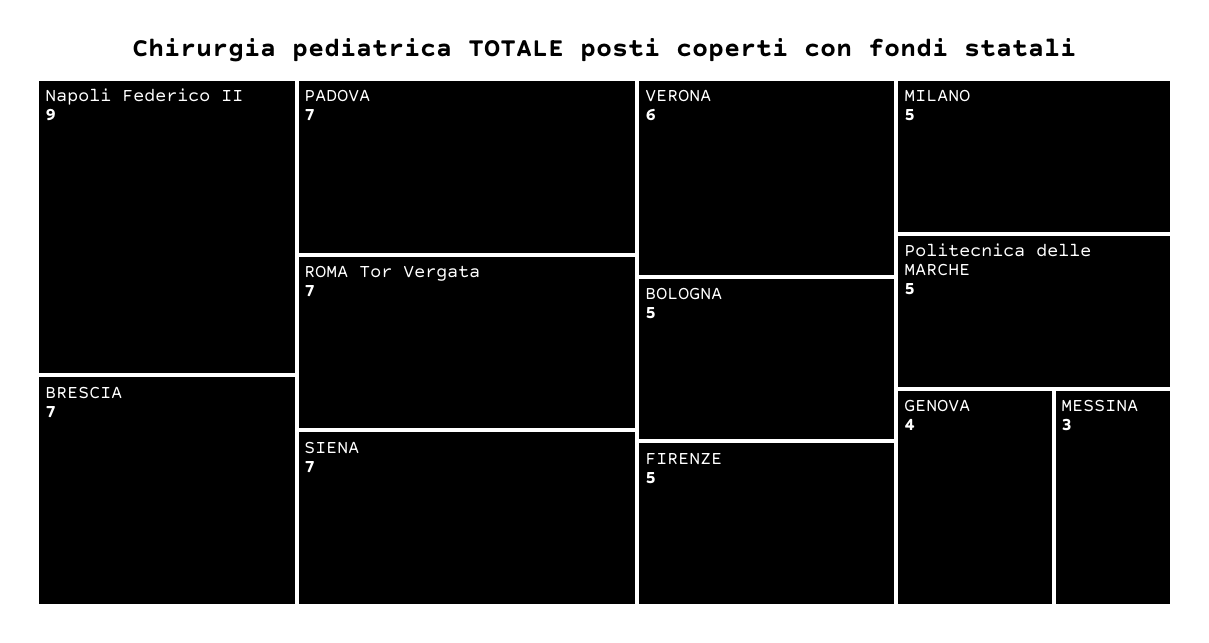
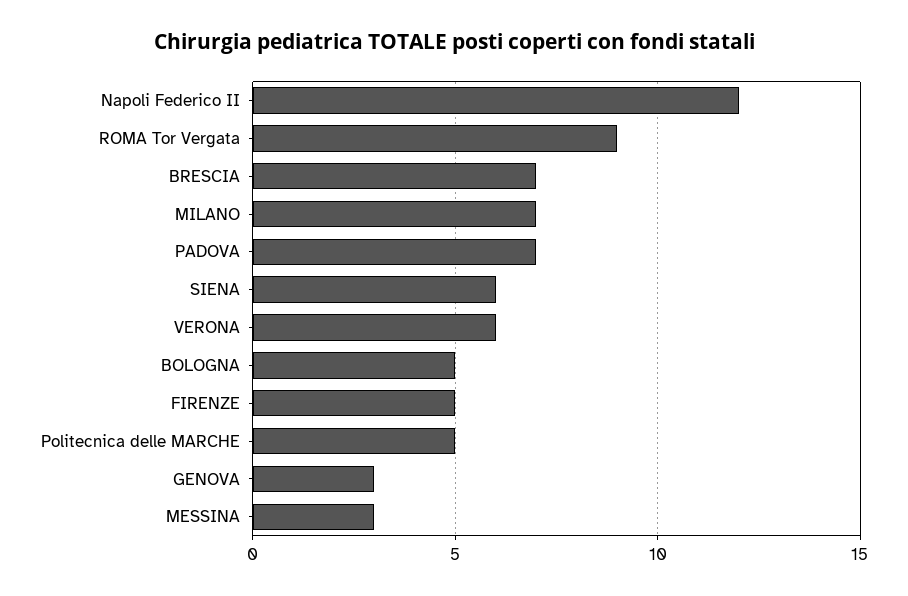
Napoli Federico II: 9 -> 12
ROMA Tor Vergata: 7 -> 9
SIENA: 7 -> 6
MILANO: 5 -> 7
GENOVA: 4 -> 3

